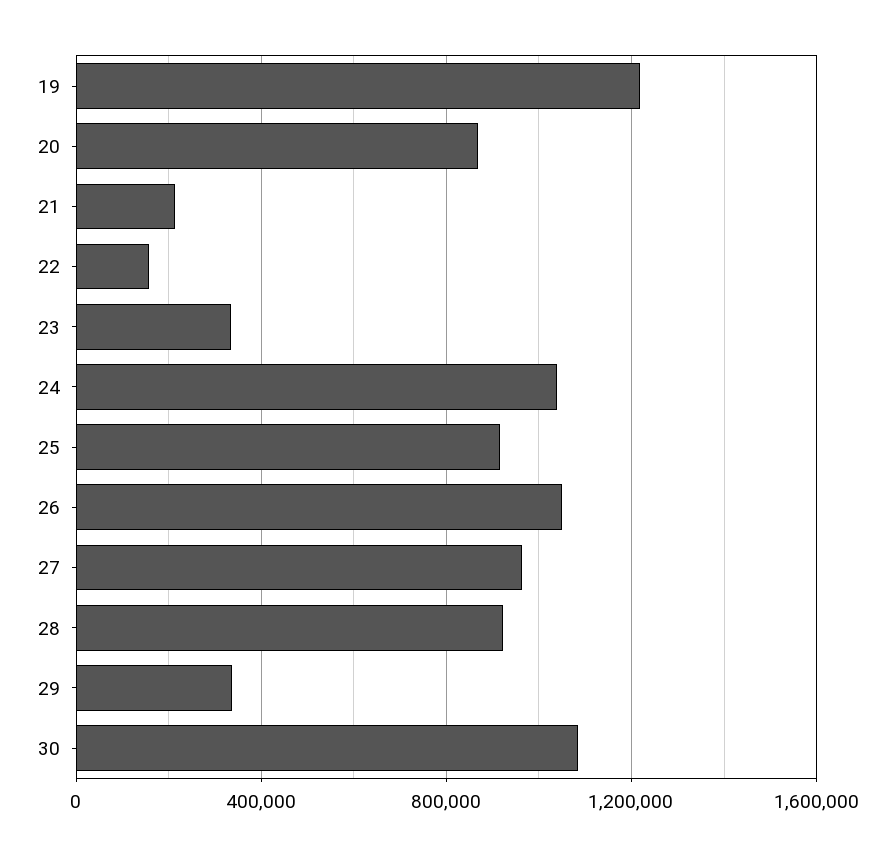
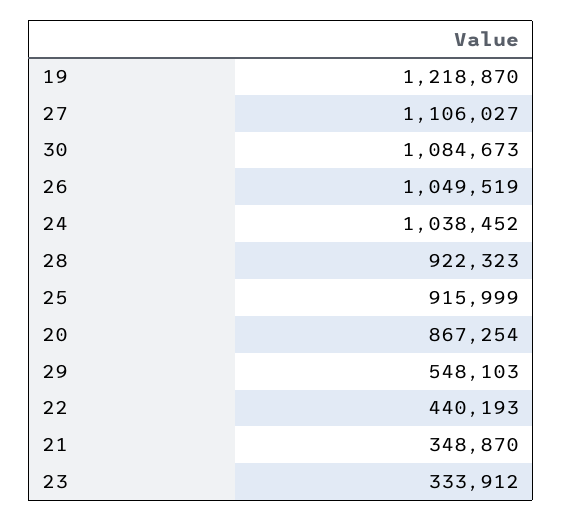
21: 200000 -> 348870
22: 150000 -> 440193
27: 950000 -> 1106027
29: 350000 -> 548103

